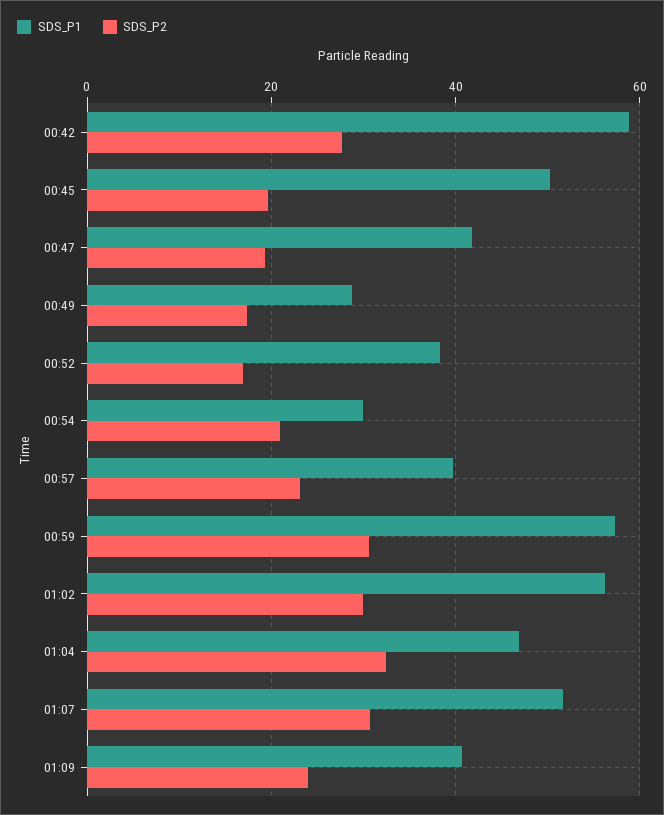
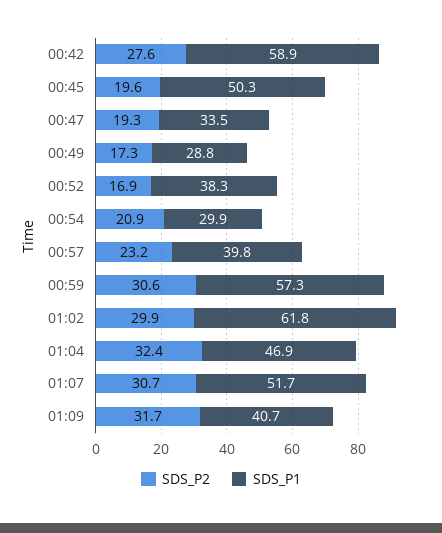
SDS_P1, 00:47: 42 -> 33.5
SDS_P1, 01:02: 56 -> 61.8
SDS_P2, 01:09: 24 -> 31.7

